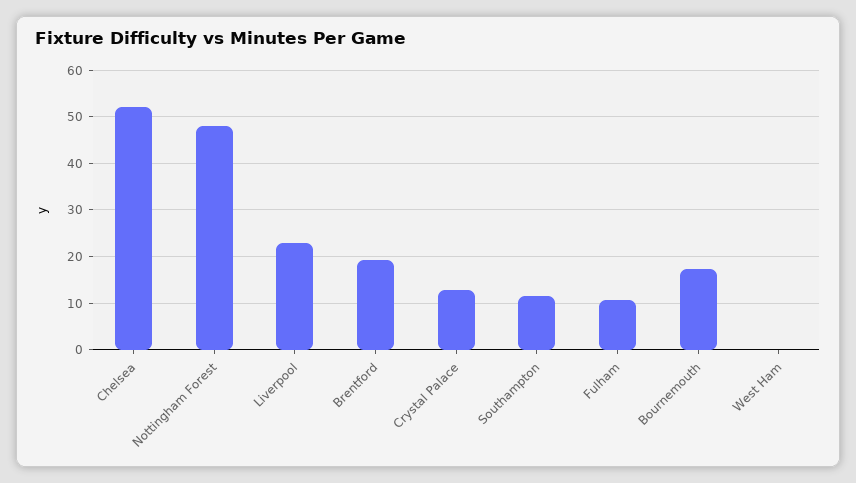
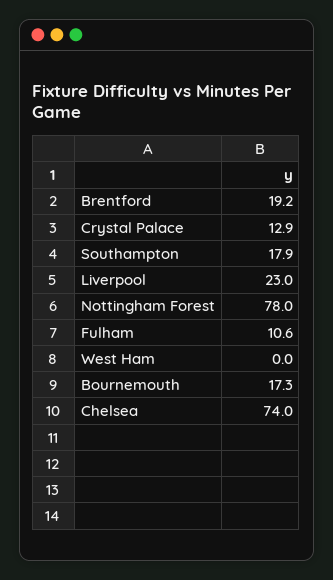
Chelsea: 52 -> 74
Nottingham Forest: 48 -> 78
Southampton: 12 -> 17.9

